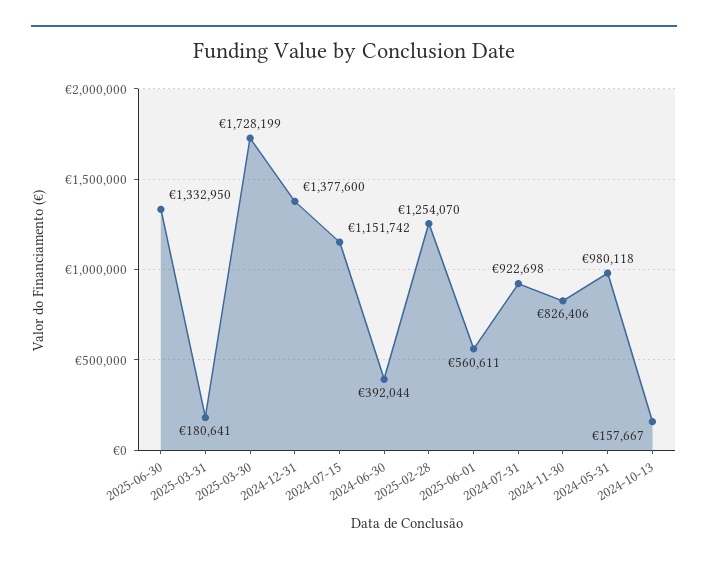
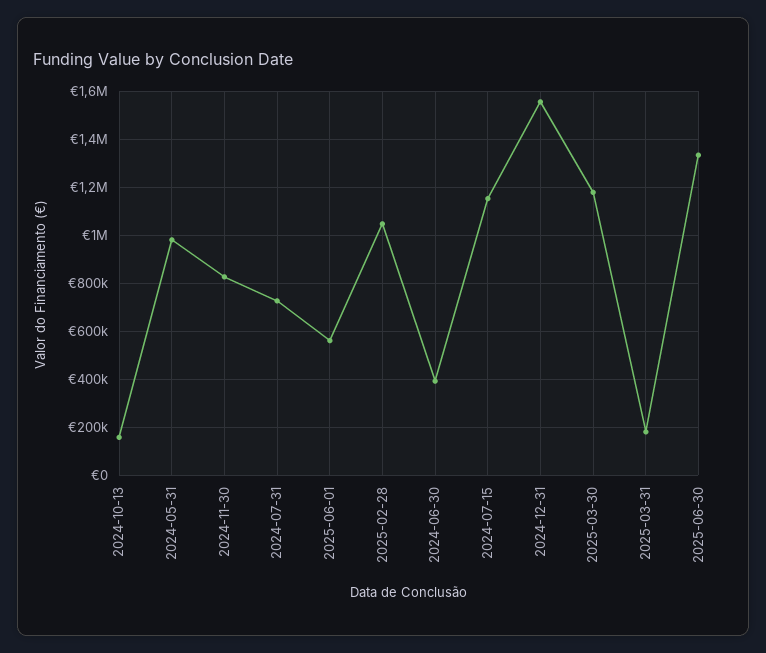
2025-03-30: 1728199 -> 1175000
2024-12-31: 1377600 -> 1550000
2025-02-28: 1254070 -> 1050000
2024-07-31: 922698 -> 725000

